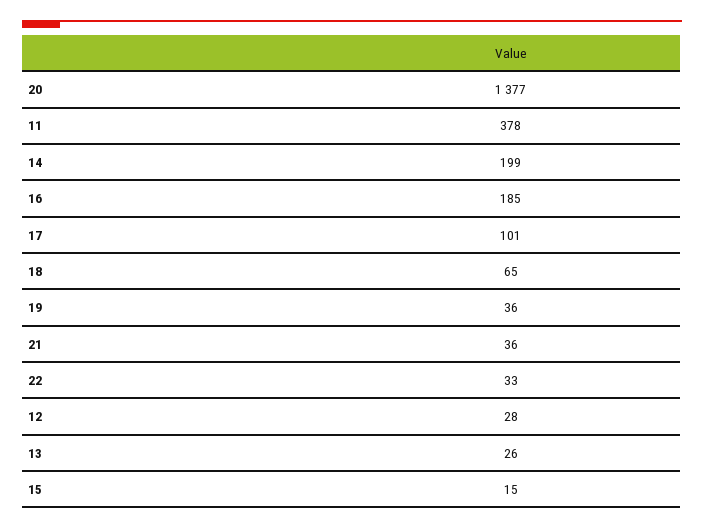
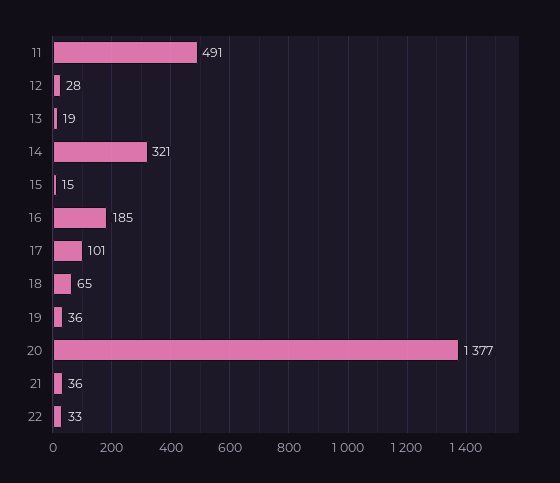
11: 378 -> 491
14: 199 -> 321
13: 26 -> 19

